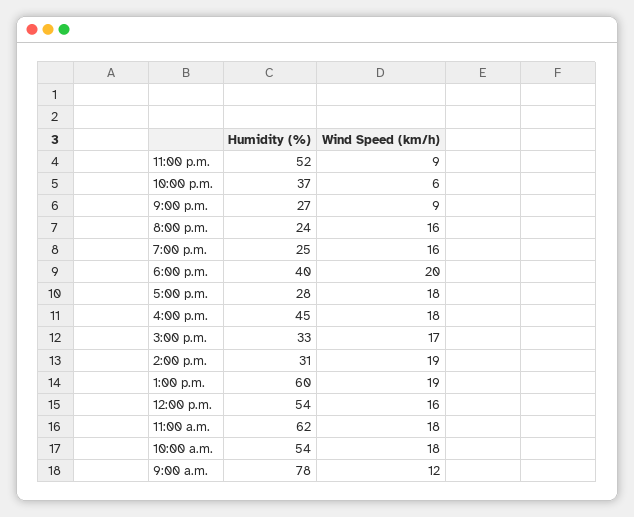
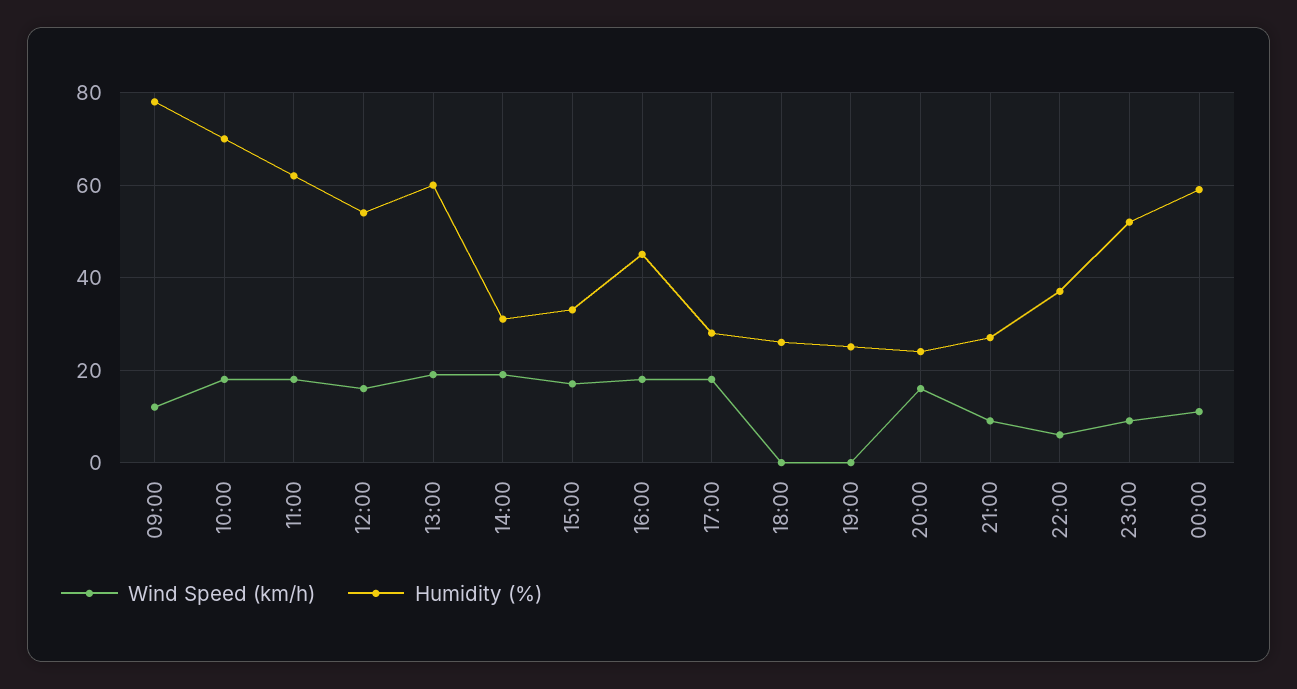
Wind Speed (km/h), 7:00 p.m.: 16 -> 0
Humidity (%), 6:00 p.m.: 40 -> 25
Wind Speed (km/h), 6:00 p.m.: 20 -> 0
Humidity (%), 10:00 a.m.: 54 -> 70
Wind Speed (km/h), 00:00: none -> 10
Humidity (%), 00:00: none -> 60

